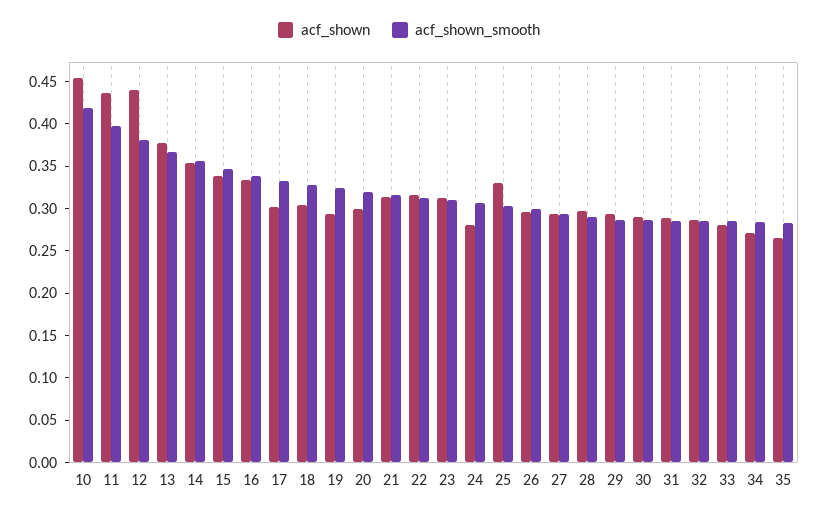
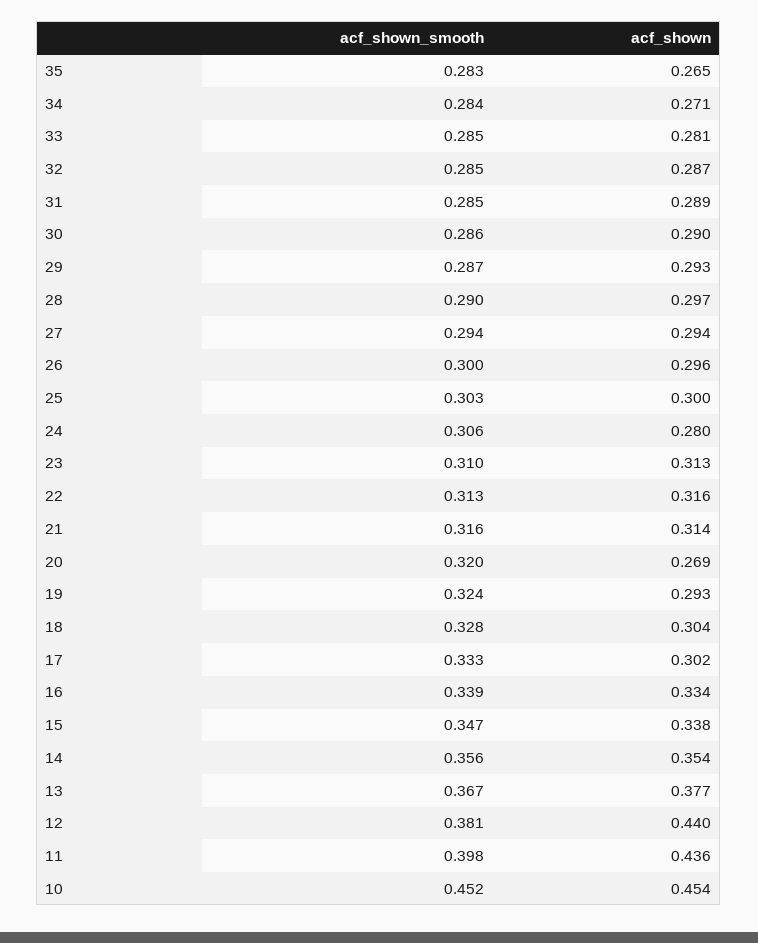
acf_shown_smooth, 10: 0.42 -> 0.452
acf_shown, 20: 0.3 -> 0.269
acf_shown, 25: 0.33 -> 0.3

